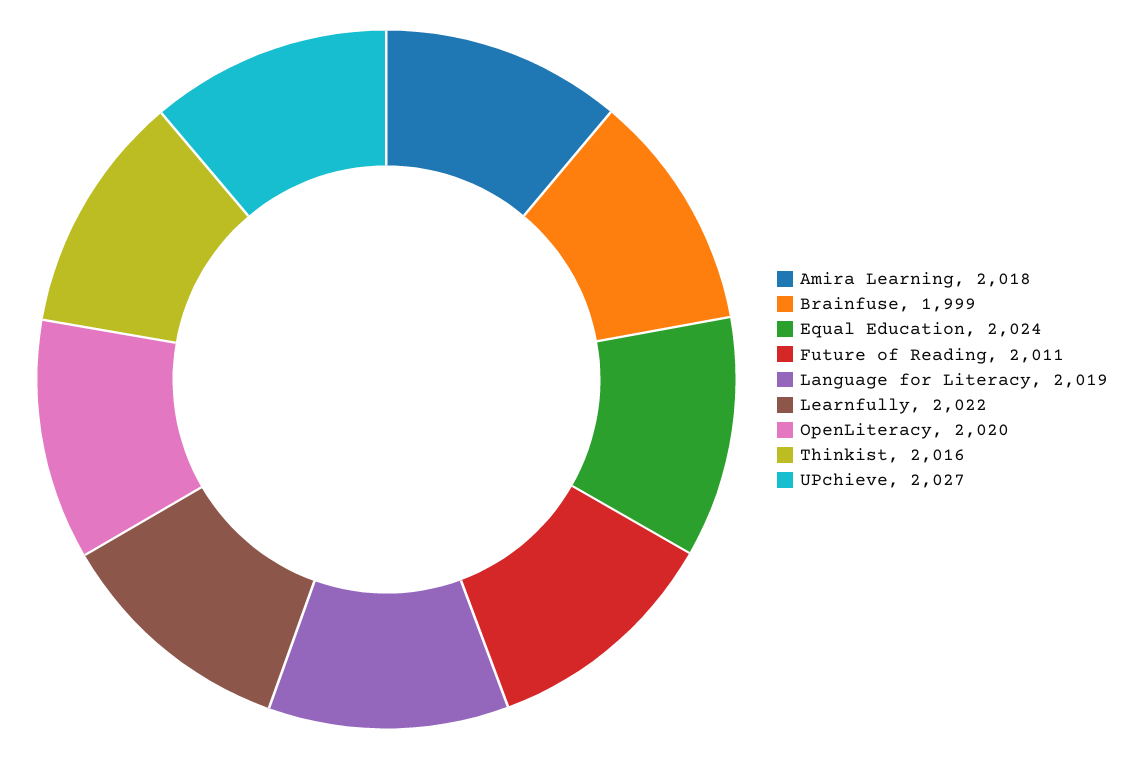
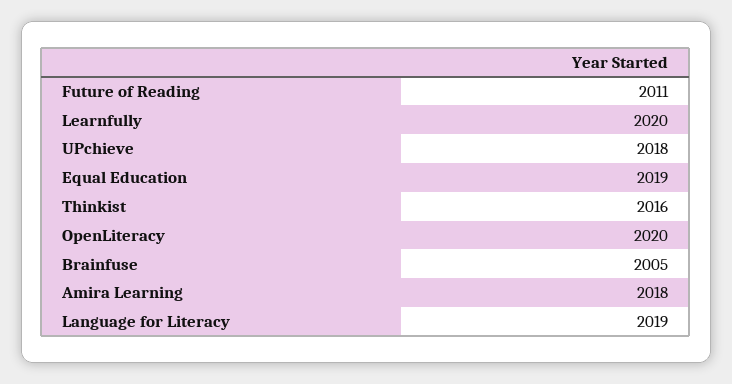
Brainfuse: 1999 -> 2005
Equal Education: 2024 -> 2019
Learnfully: 2022 -> 2020
UPchieve: 2027 -> 2018

